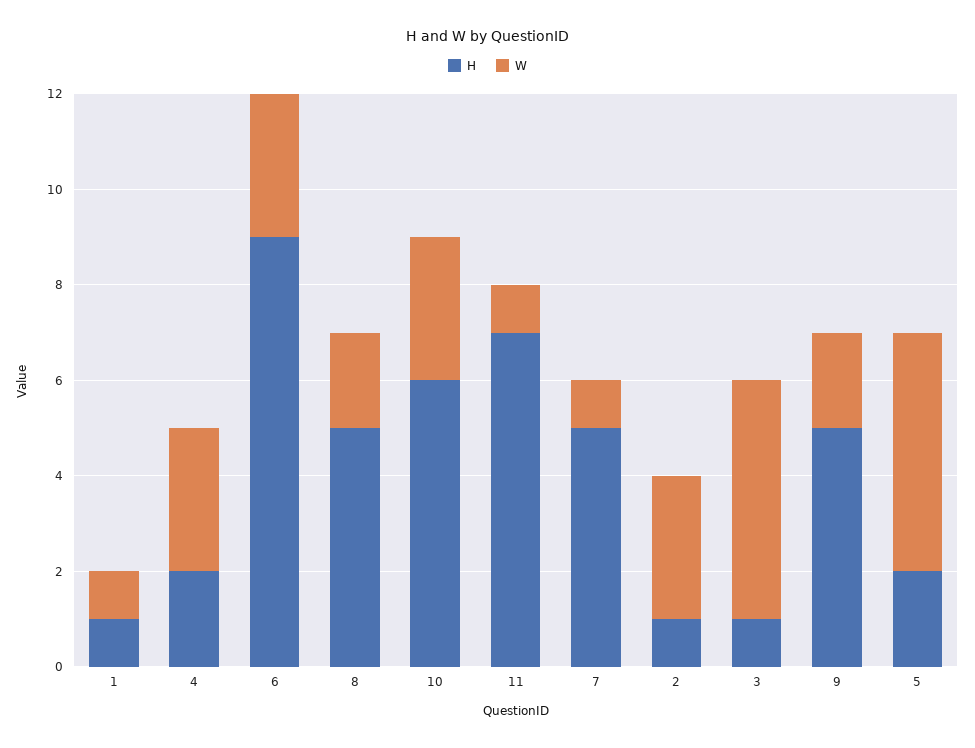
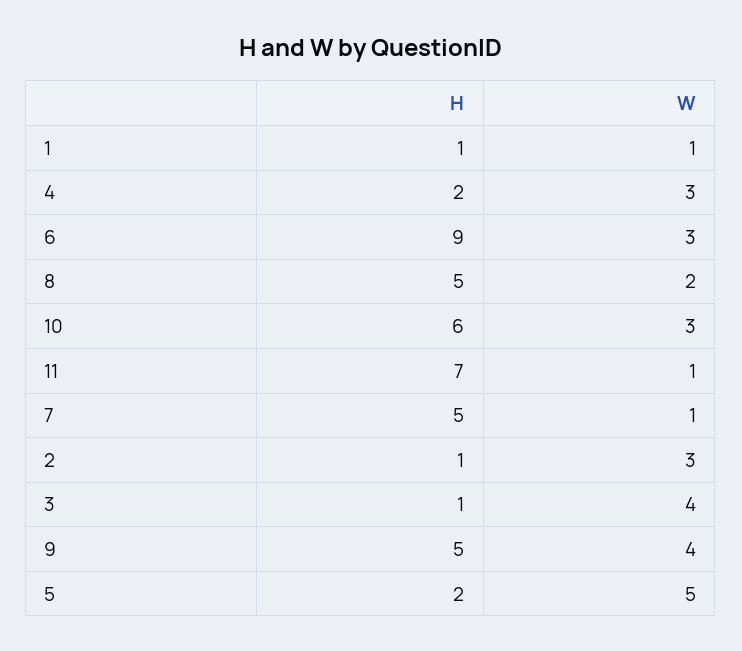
W, 3: 5 -> 4
W, 9: 2 -> 4

